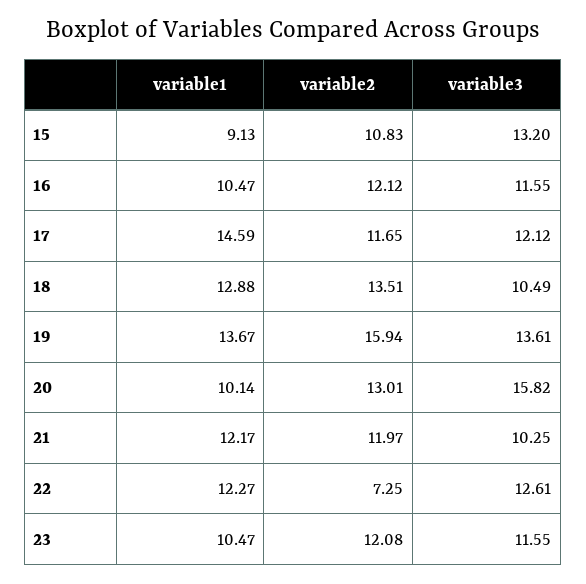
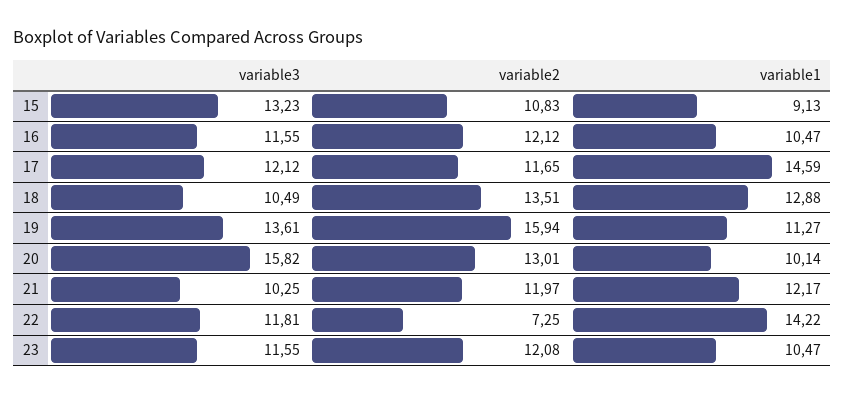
variable3, 15: 13.2 -> 13.23
variable1, 19: 13.67 -> 11.27
variable1, 22: 12.27 -> 14.22
variable3, 22: 12.61 -> 11.81

